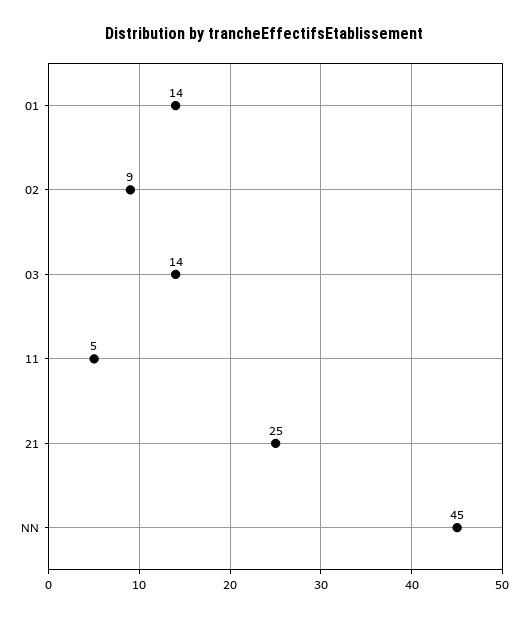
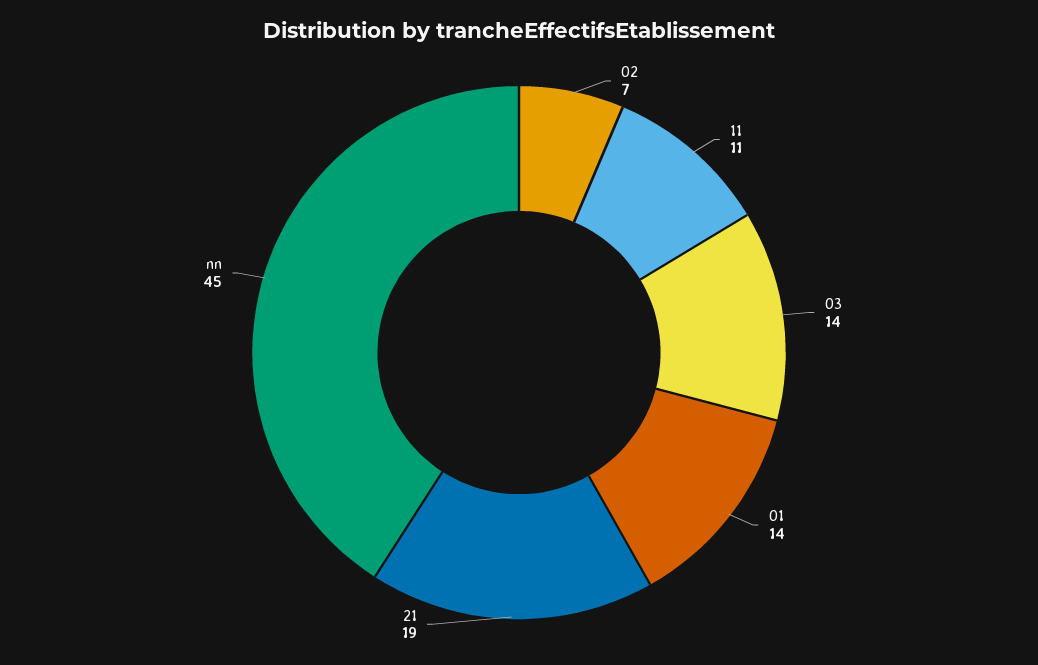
02: 9 -> 7
11: 5 -> 11
21: 25 -> 19

